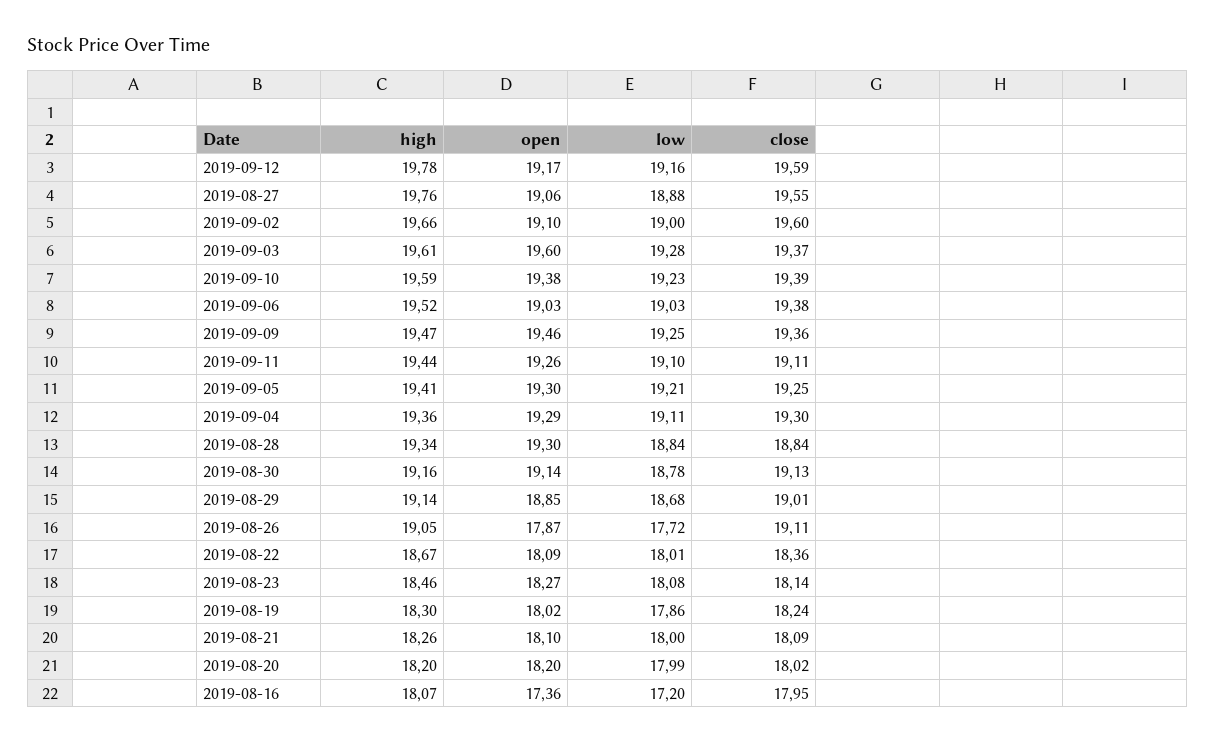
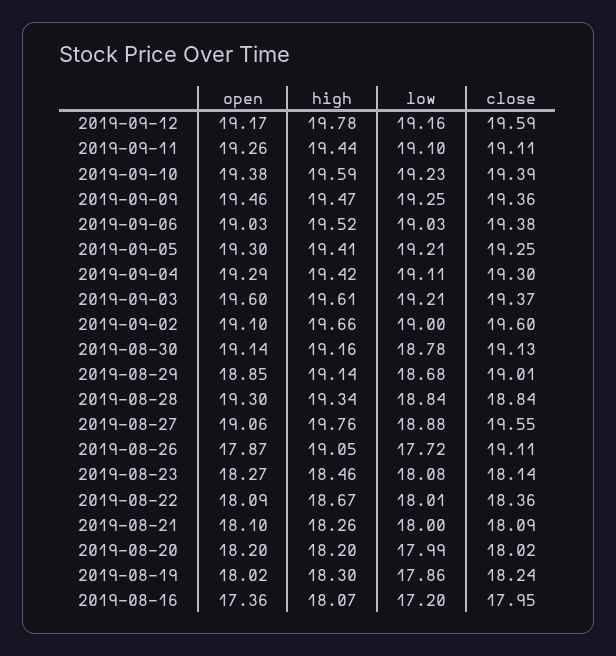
low, 2019-09-03: 19.28 -> 19.21
high, 2019-09-04: 19.36 -> 19.42

